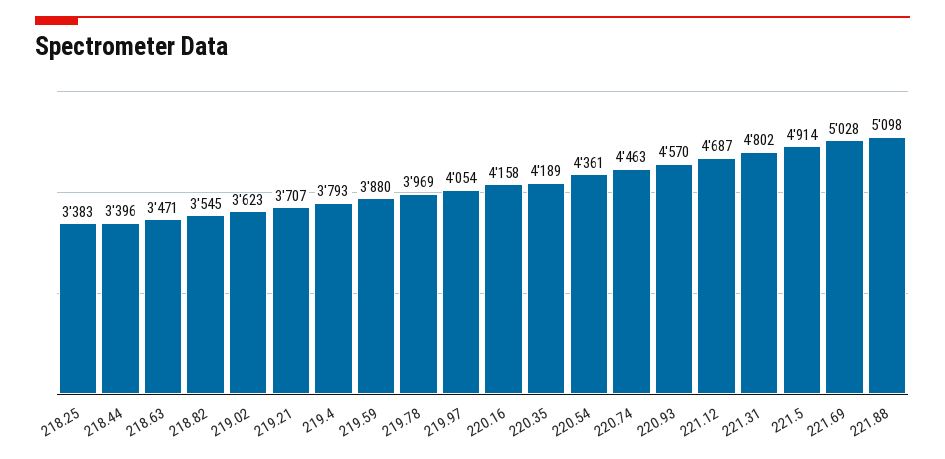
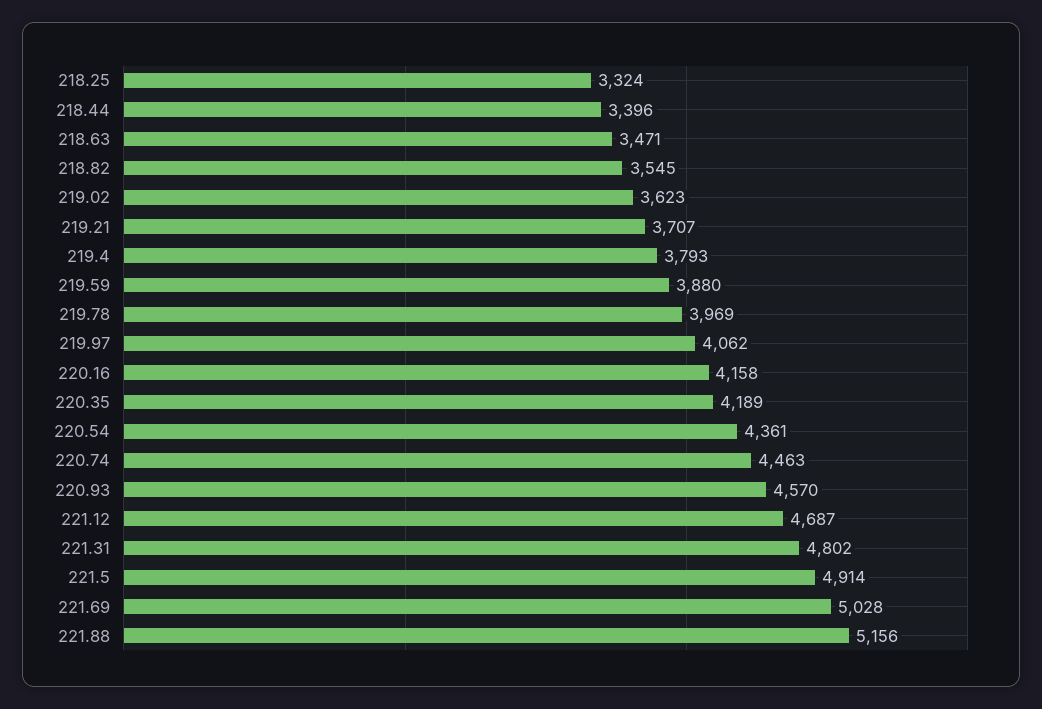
218.25: 3383 -> 3324
219.97: 4054 -> 4062
221.88: 5098 -> 5156

